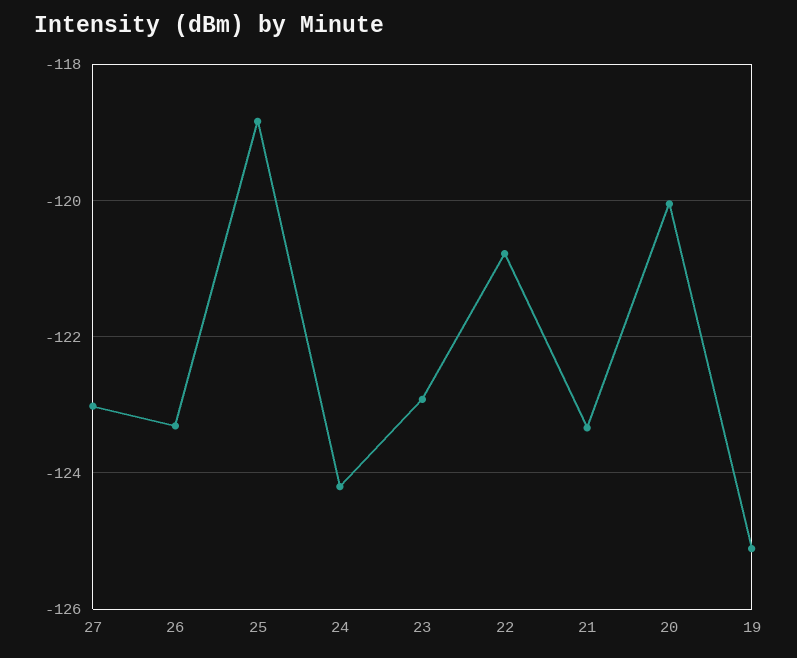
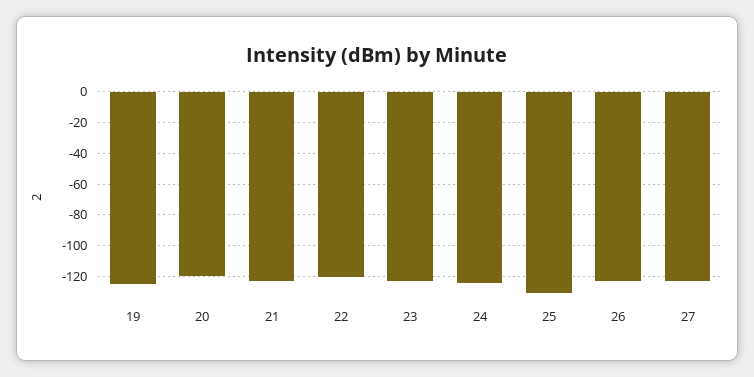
25: -118.8 -> -130

